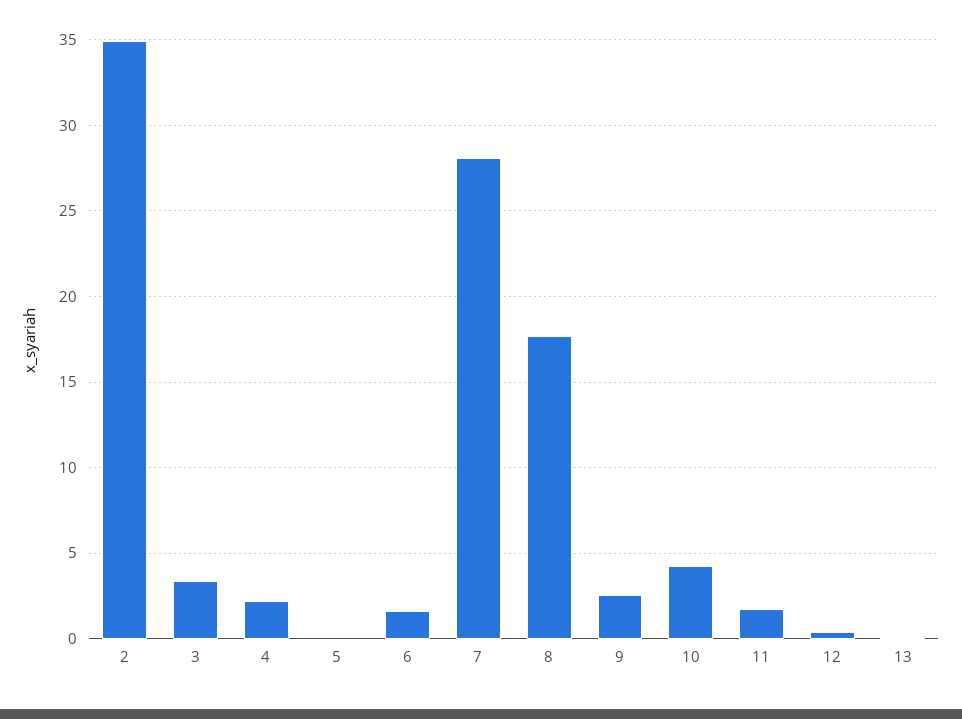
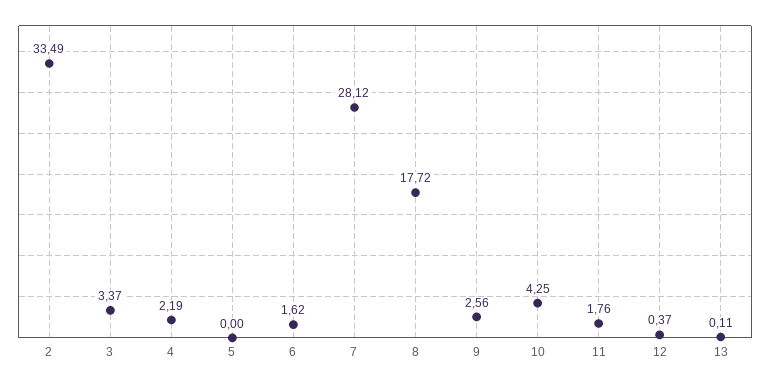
2: 35 -> 33.49

